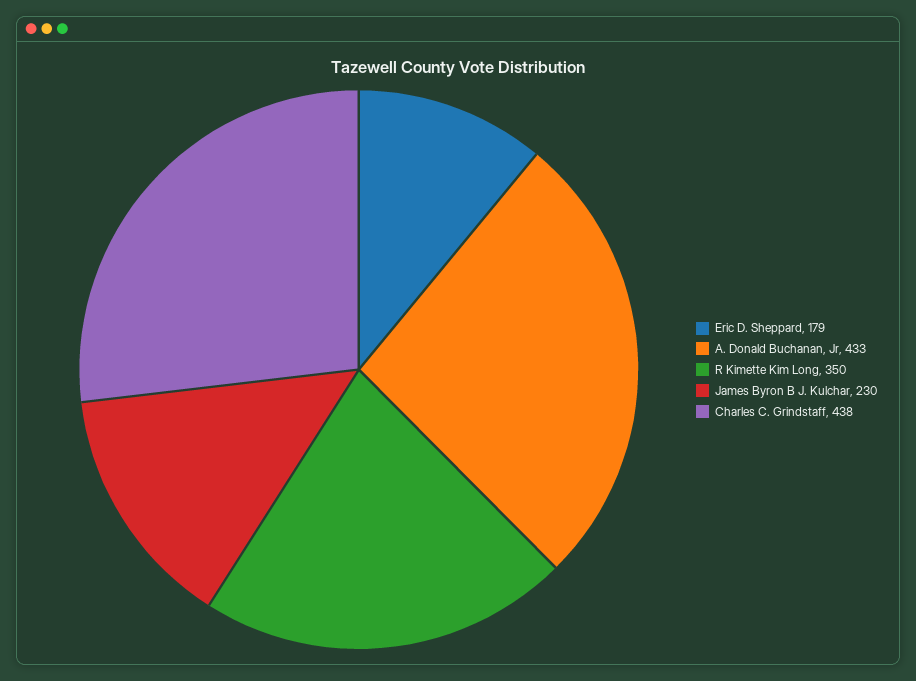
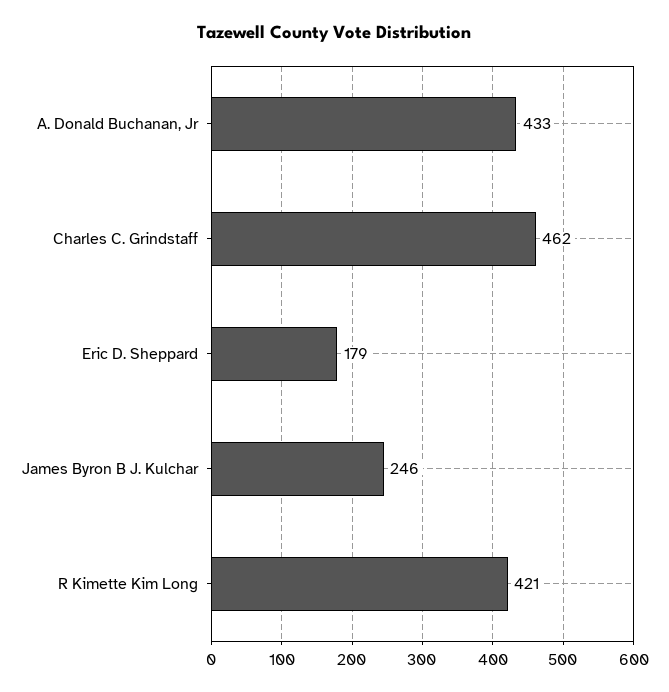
R Kimette Kim Long: 350 -> 421
James Byron B J. Kulchar: 230 -> 246
Charles C. Grindstaff: 438 -> 462

